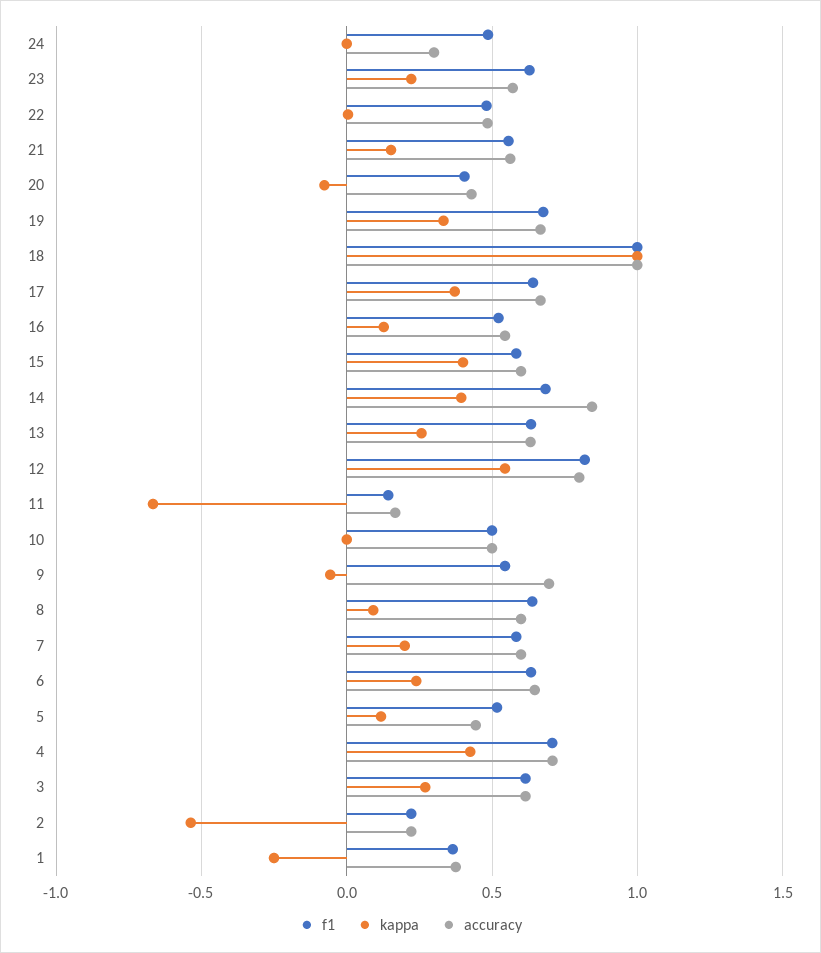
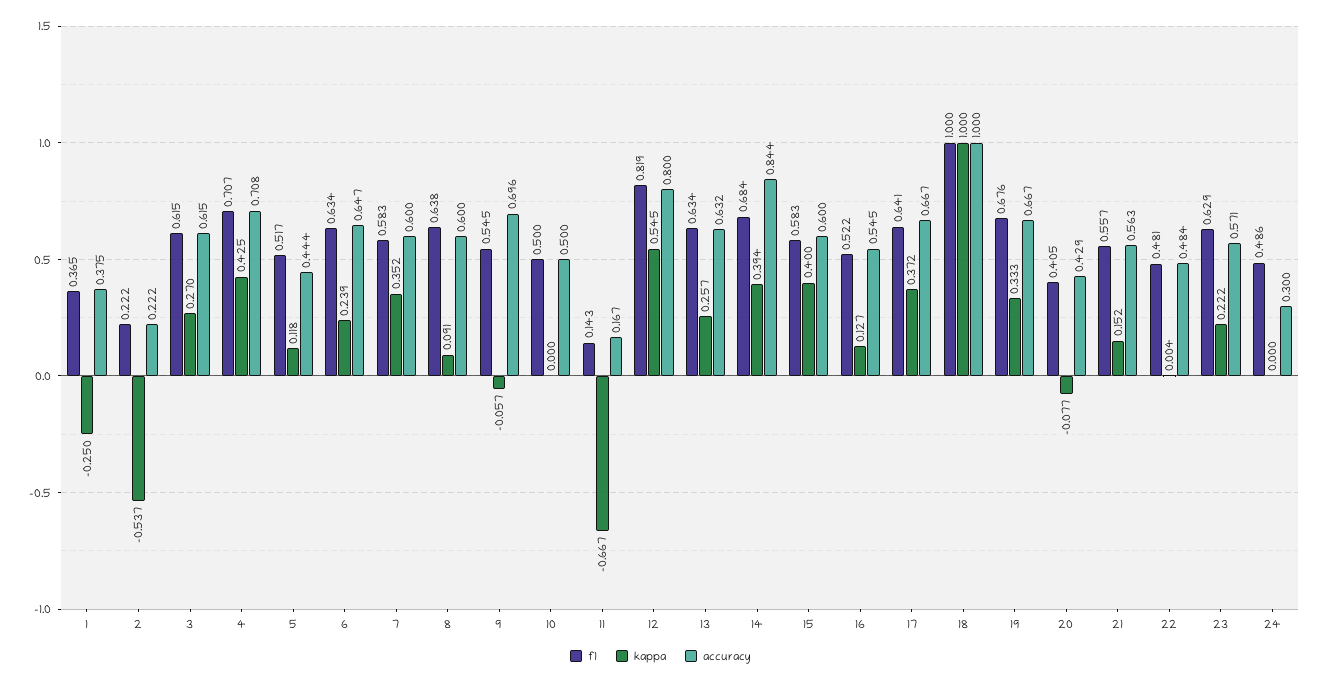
kappa, 7: 0.2 -> 0.352

